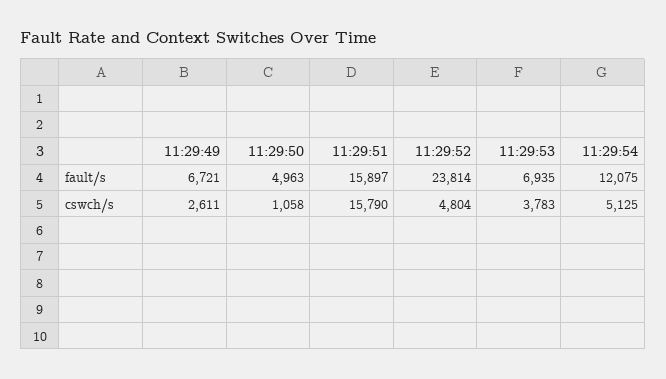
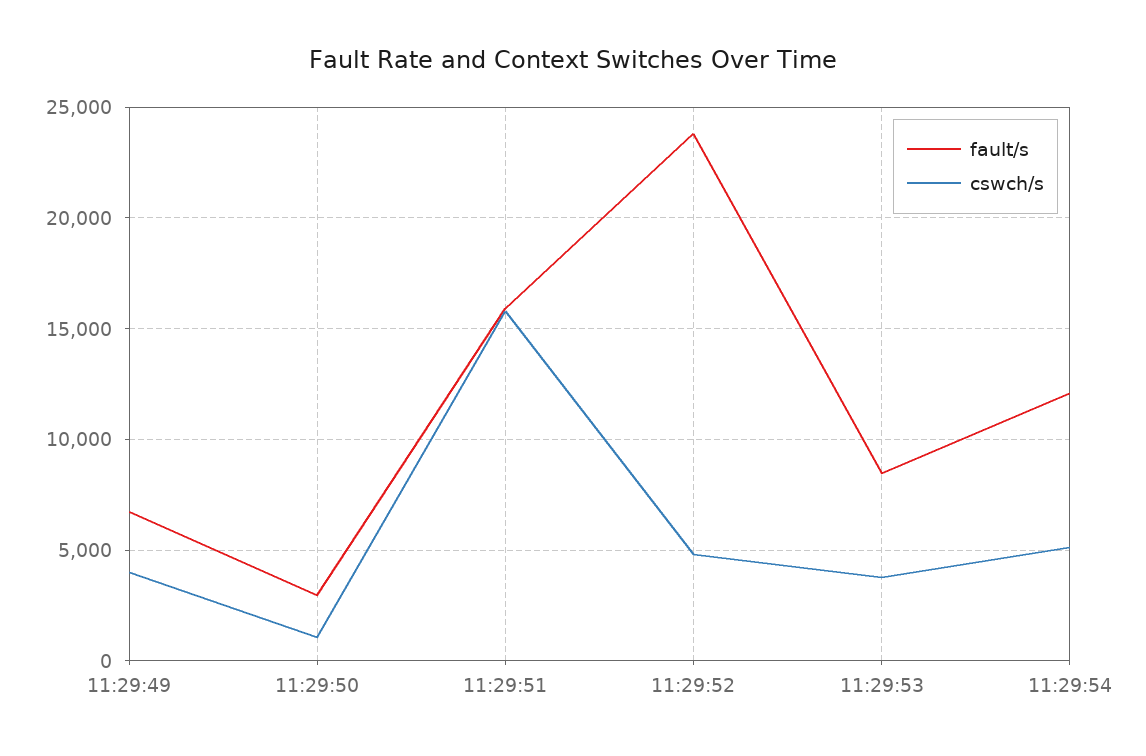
fault/s, 11:29:50: 4963 -> 3000
fault/s, 11:29:53: 6935 -> 8500
cswch/s, 11:29:49: 2611 -> 4000

